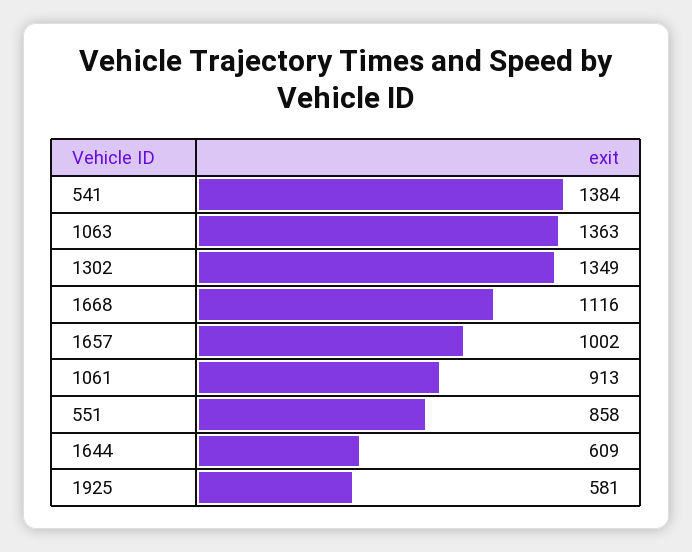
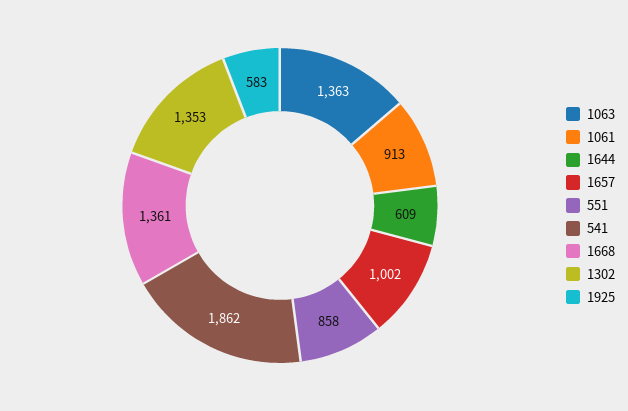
541: 1384 -> 1862
1302: 1349 -> 1353
1668: 1116 -> 1361
1925: 581 -> 583

